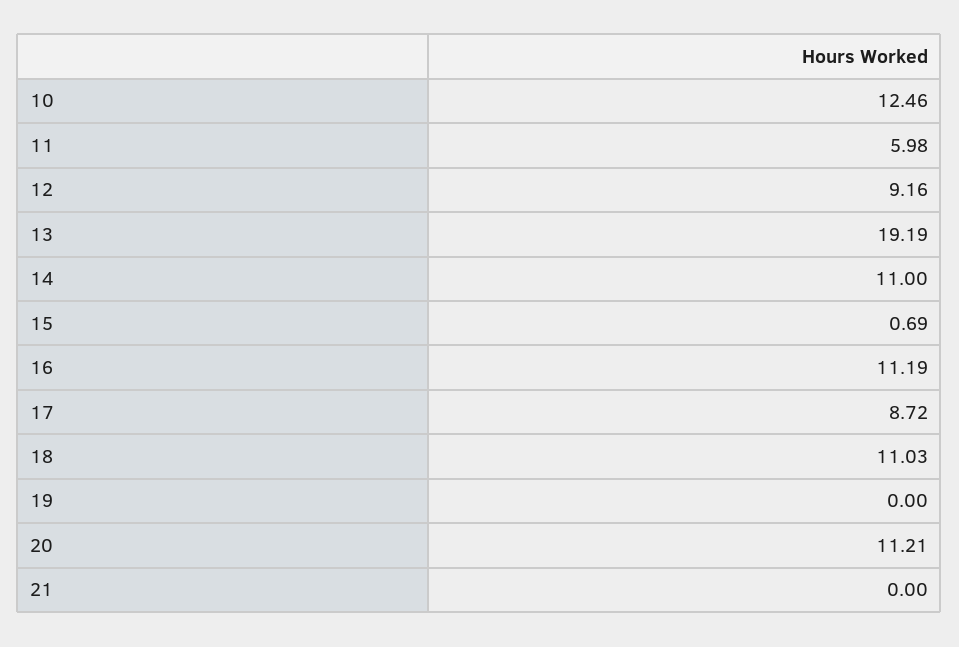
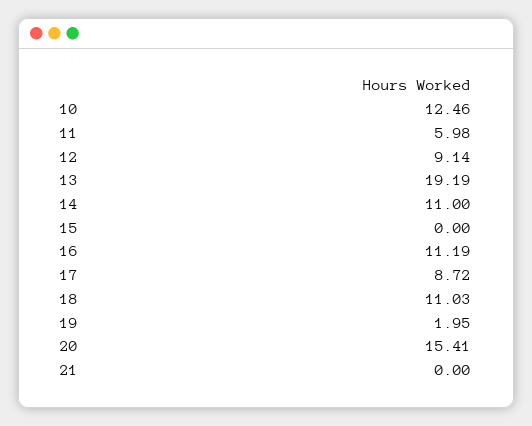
12: 9.16 -> 9.14
15: 0.69 -> 0
19: 0 -> 1.95
20: 11.21 -> 15.41

